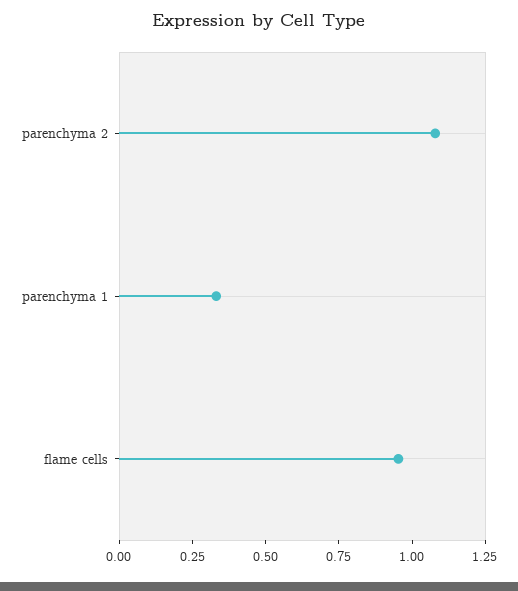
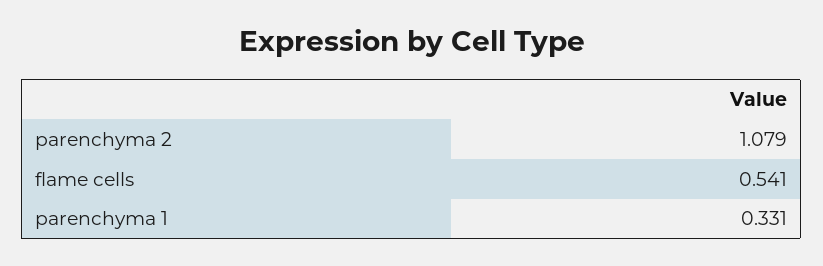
flame cells: 0.95 -> 0.541

